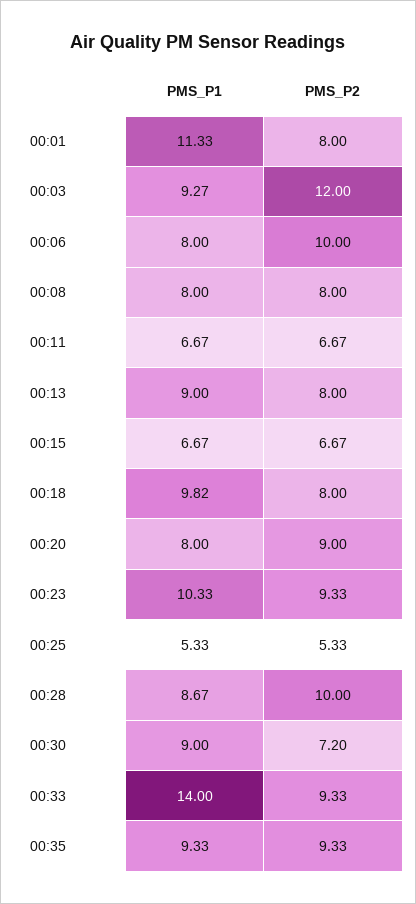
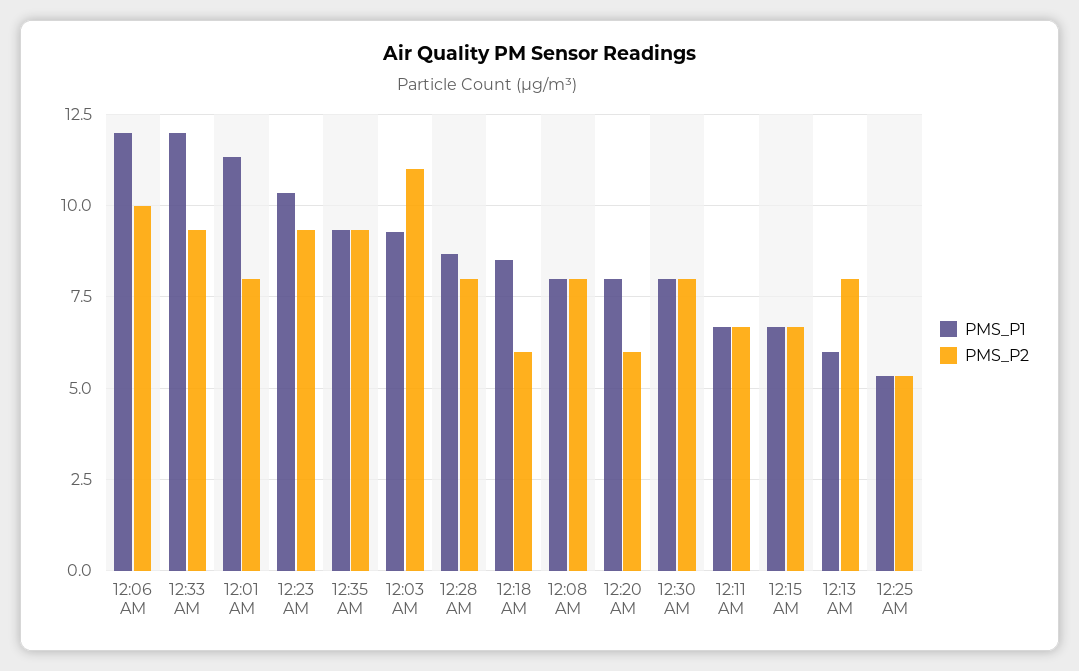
PMS_P2, 00:03: 12 -> 11
PMS_P1, 00:06: 8 -> 12
PMS_P1, 00:13: 9 -> 6
PMS_P1, 00:18: 9.82 -> 8.5
PMS_P2, 00:18: 8 -> 6
PMS_P2, 00:20: 9 -> 6
PMS_P2, 00:28: 10 -> 8
PMS_P1, 00:30: 9 -> 8
PMS_P2, 00:30: 7.2 -> 8
PMS_P1, 00:33: 14 -> 12

